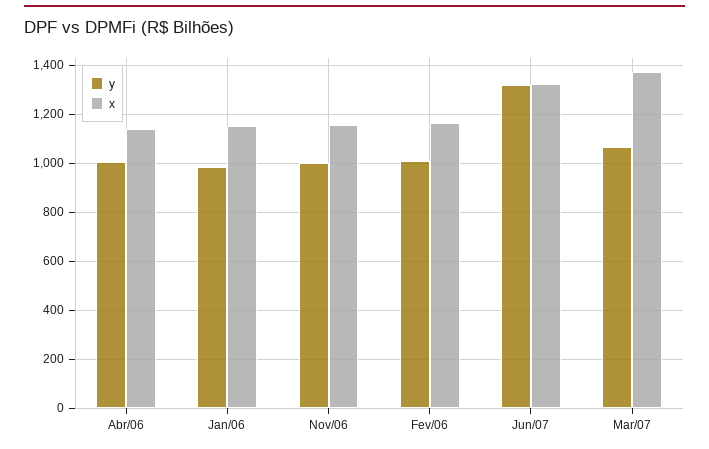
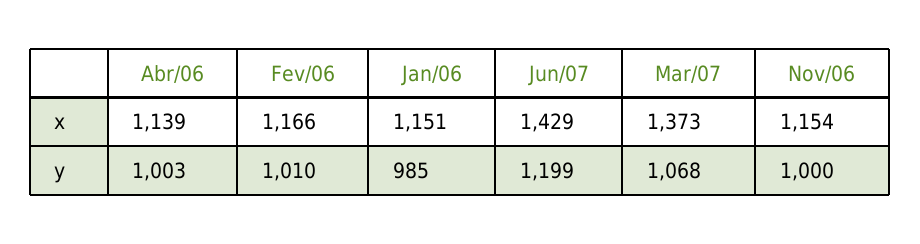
y, Jun/07: 1325 -> 1199
x, Jun/07: 1325 -> 1429

